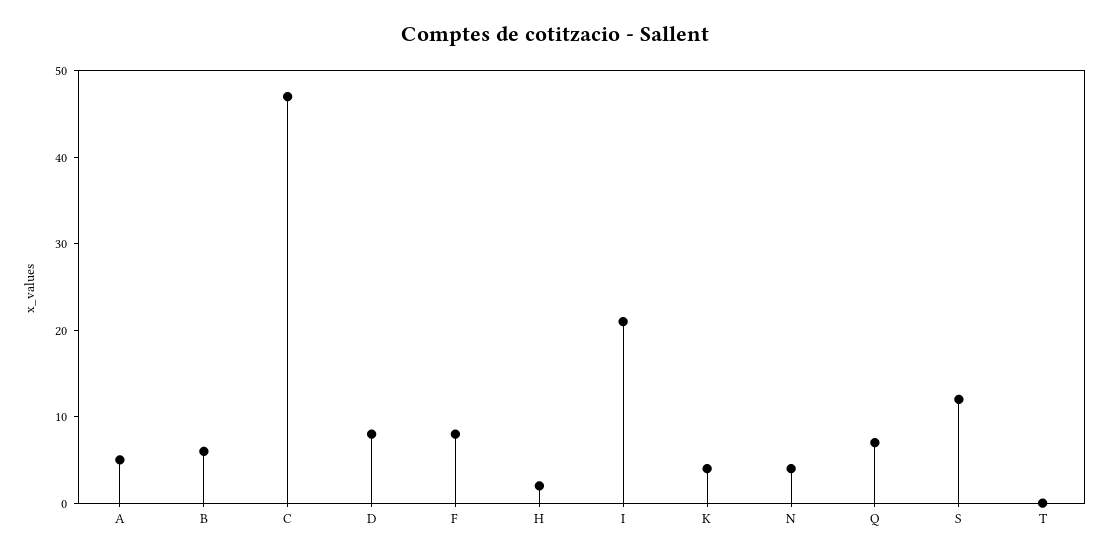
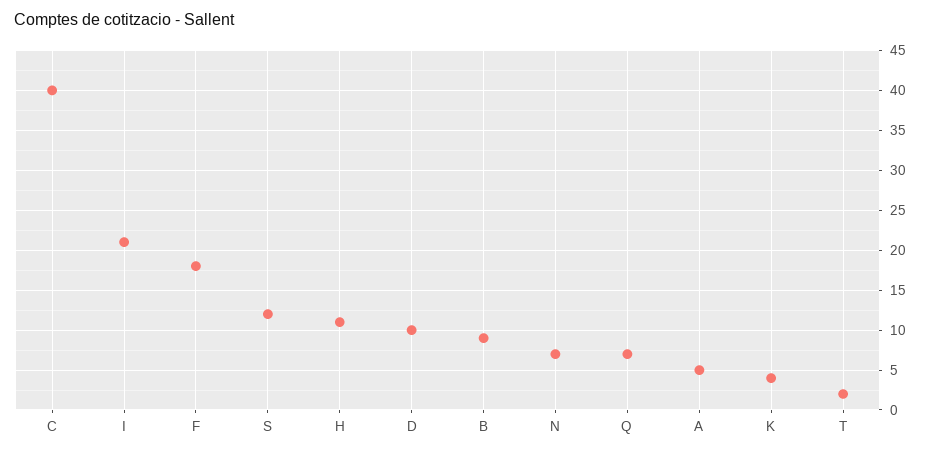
B: 6 -> 9
C: 47 -> 40
D: 8 -> 10
F: 8 -> 18
H: 2 -> 11
N: 4 -> 7
T: 0 -> 2

